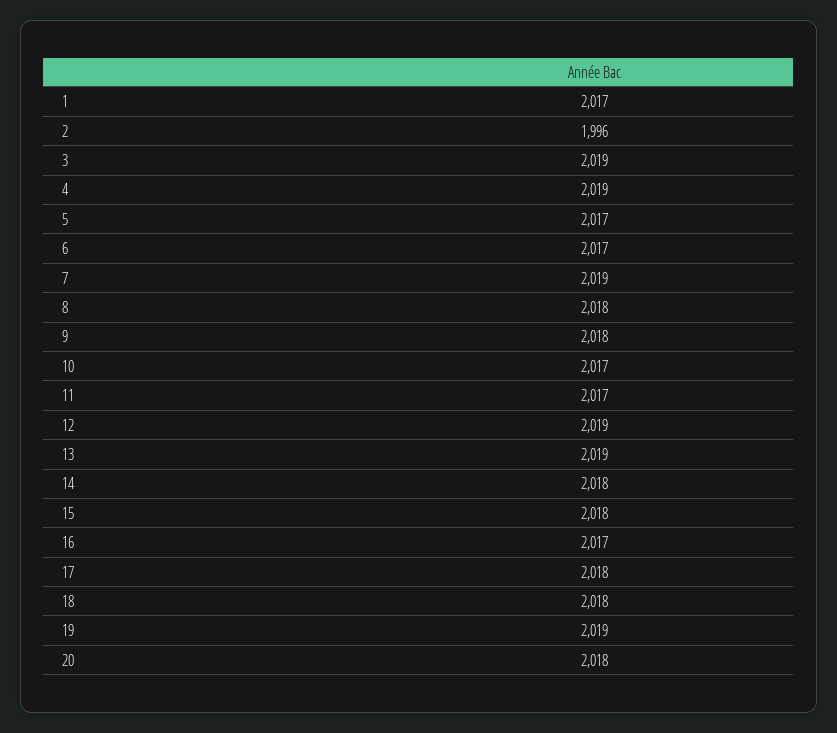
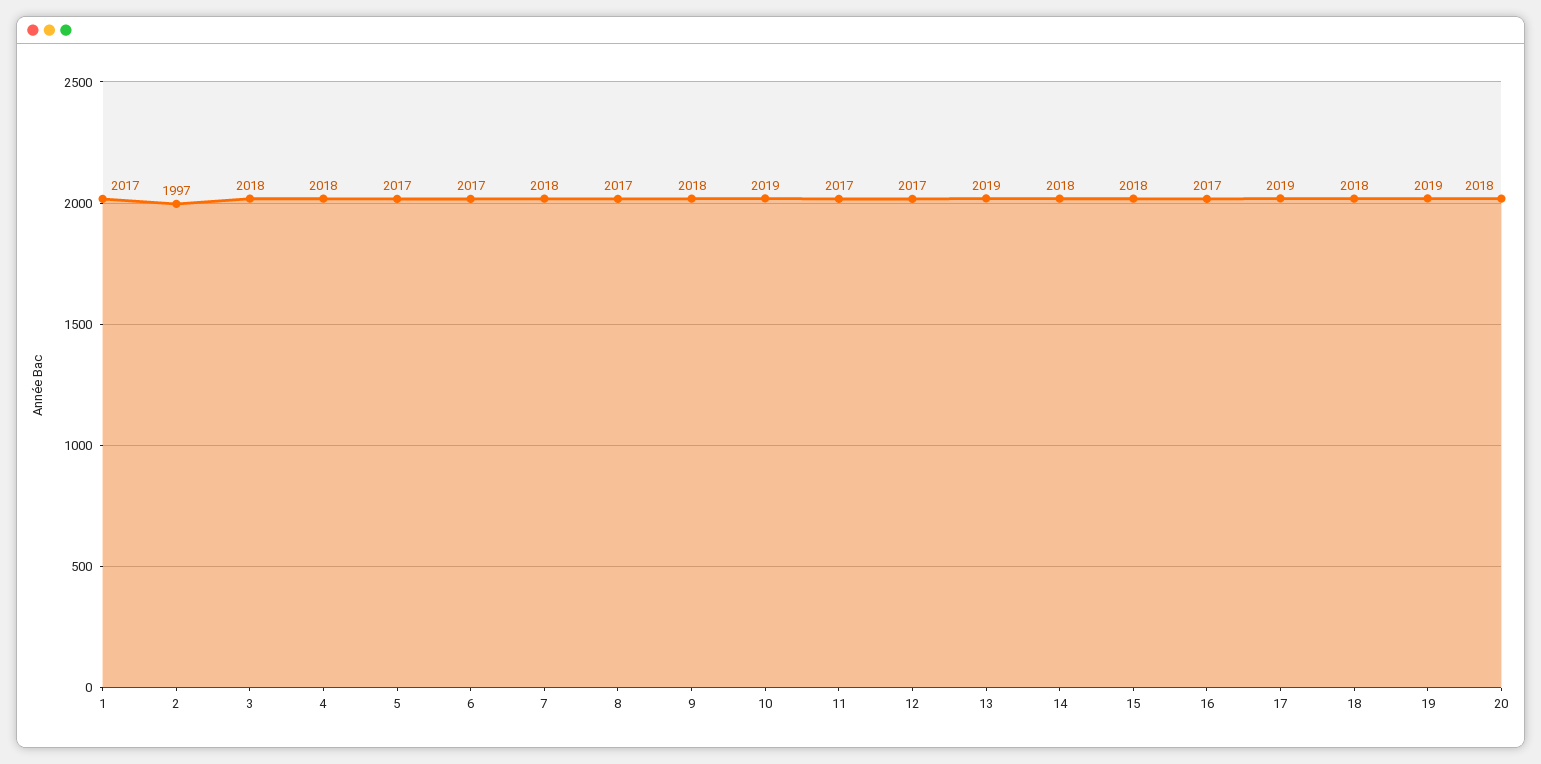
2: 1996 -> 1997
3: 2019 -> 2018
4: 2019 -> 2018
7: 2019 -> 2018
8: 2018 -> 2017
10: 2017 -> 2019
12: 2019 -> 2017
17: 2018 -> 2019

